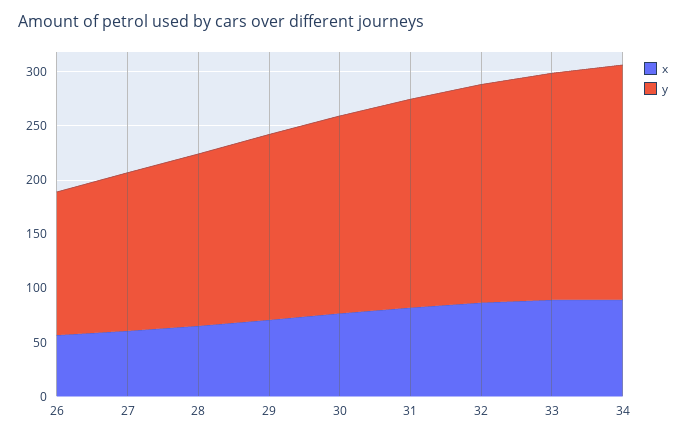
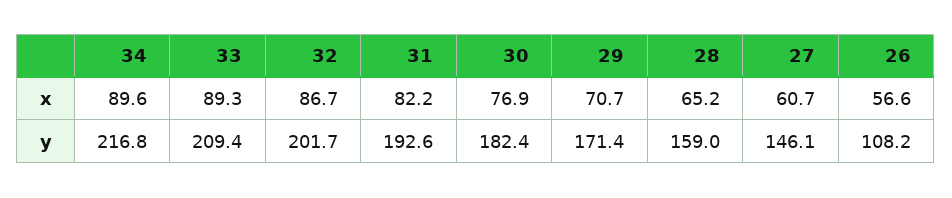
y, 26: 130 -> 108.2

